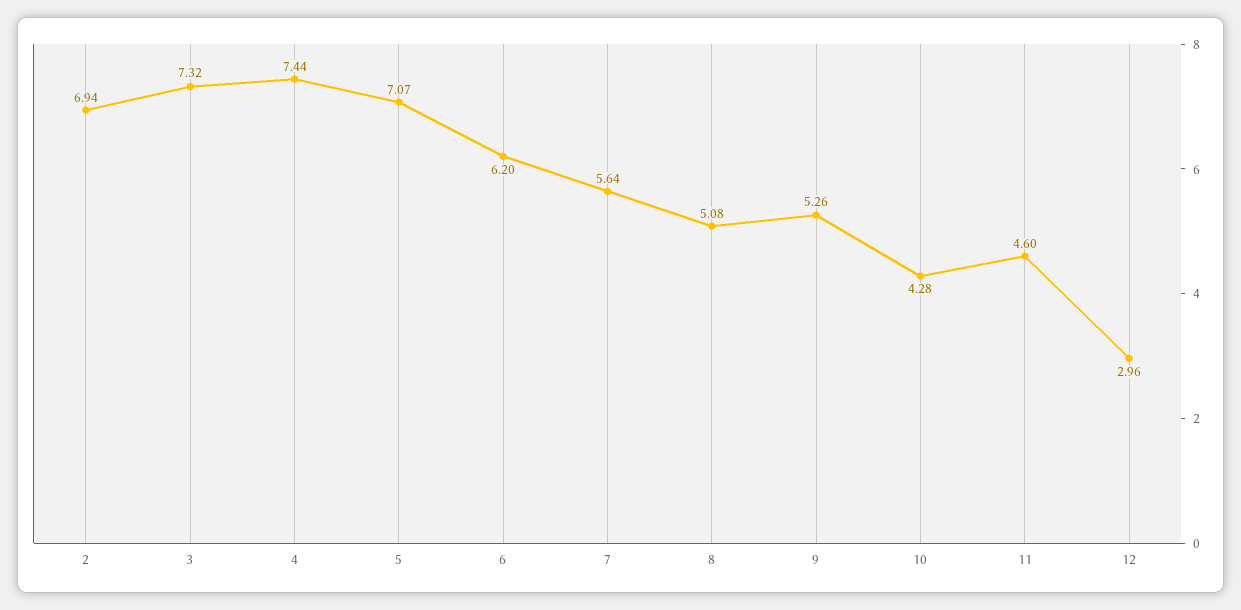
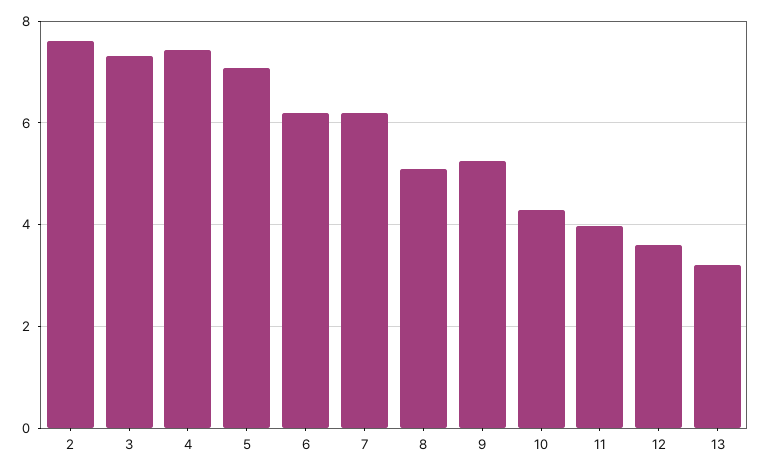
2: 6.94 -> 7.6
7: 5.64 -> 6.2
11: 4.6 -> 4
12: 2.96 -> 3.6
13: none -> 3.2

